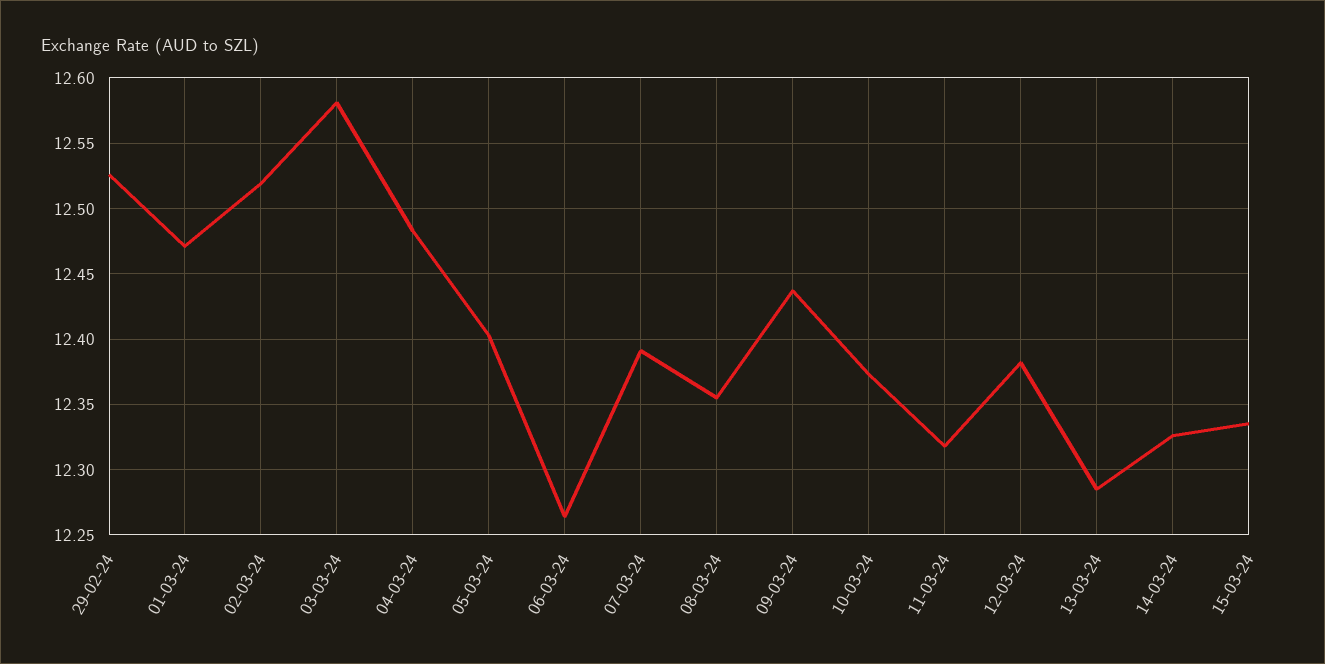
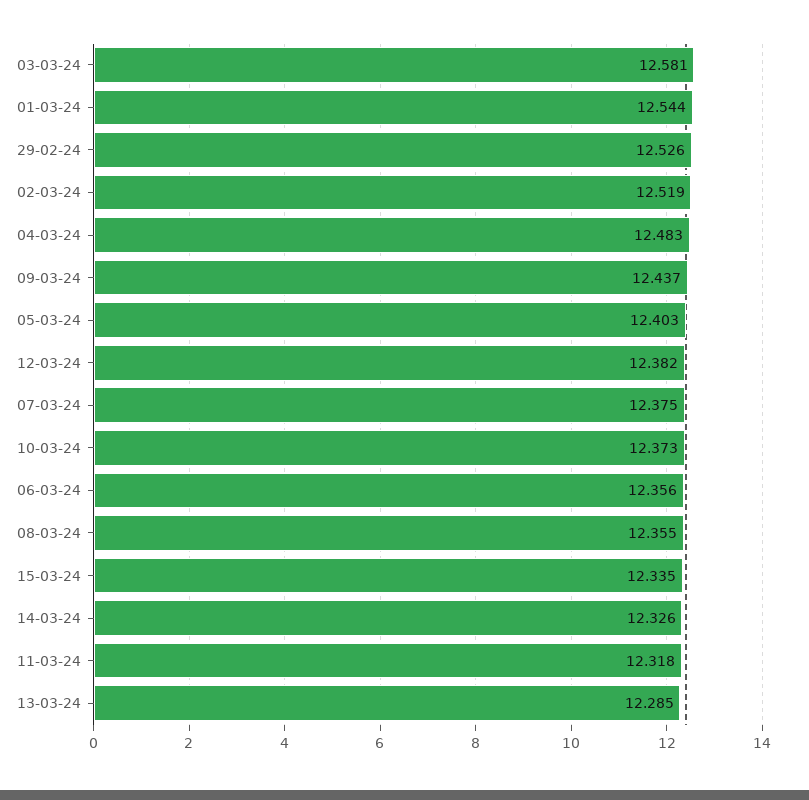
01-03-24: 12.47 -> 12.544
06-03-24: 12.265 -> 12.356
07-03-24: 12.39 -> 12.375

